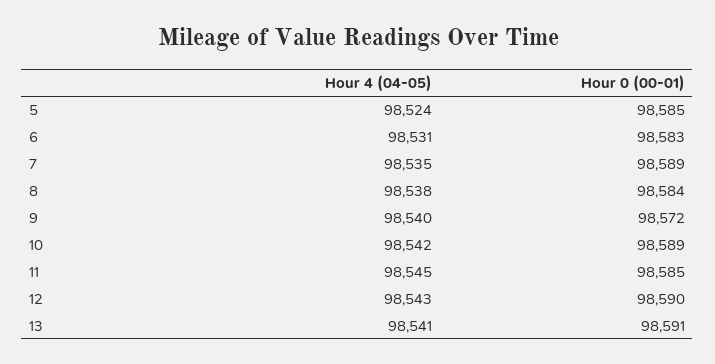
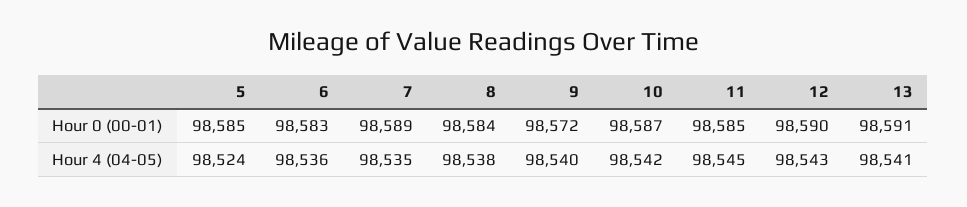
Hour 4 (04-05), 6: 98531 -> 98536
Hour 0 (00-01), 10: 98589 -> 98587

